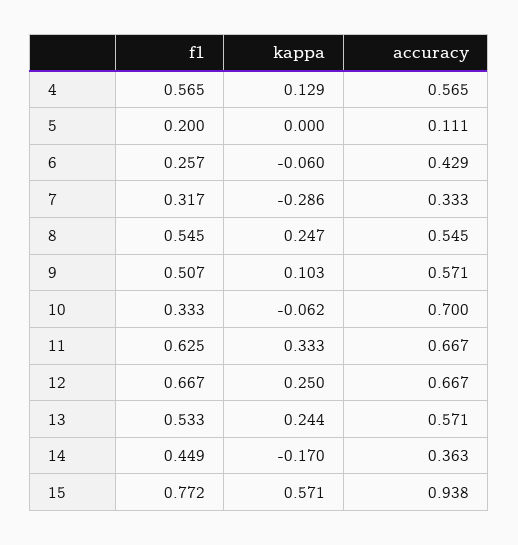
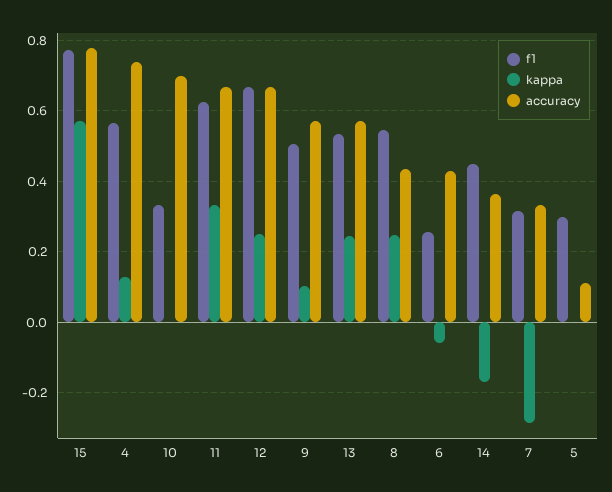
accuracy, 4: 0.565 -> 0.74
f1, 5: 0.2 -> 0.3
accuracy, 8: 0.545 -> 0.44
kappa, 10: -0.062 -> 0
accuracy, 15: 0.938 -> 0.78

